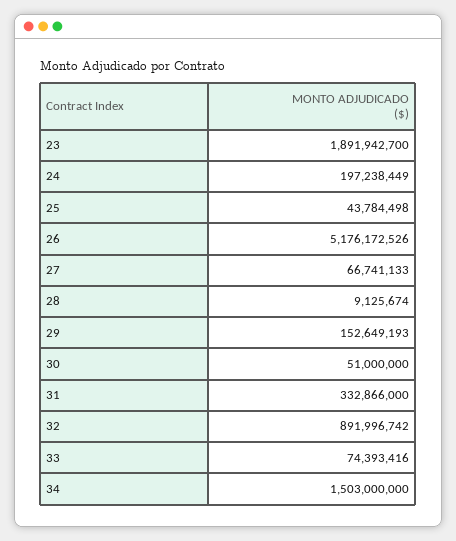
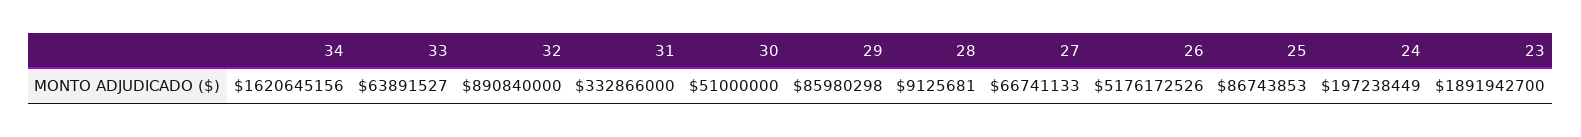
25: 43784498 -> 86743853
28: 9125674 -> 9125681
29: 152649193 -> 85980298
32: 891996742 -> 890840000
33: 74393416 -> 63891527
34: 1503000000 -> 1620645156

